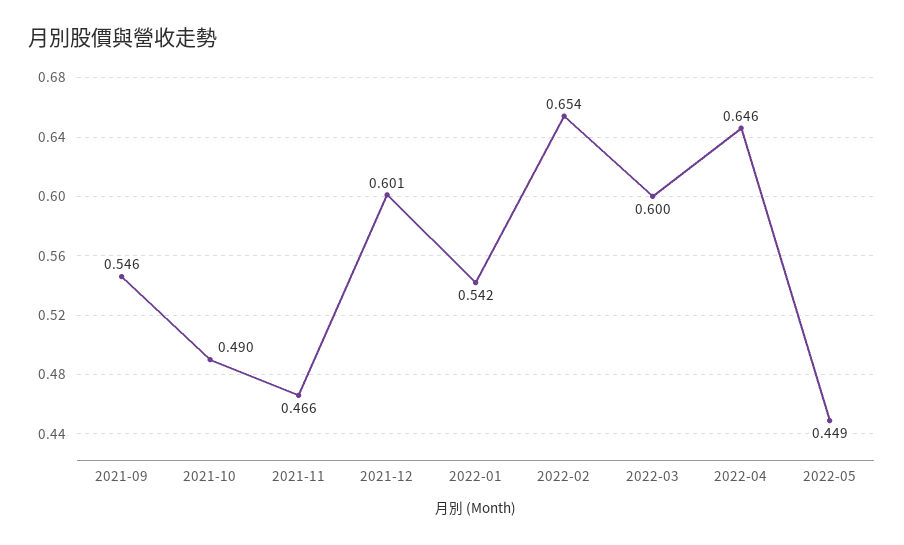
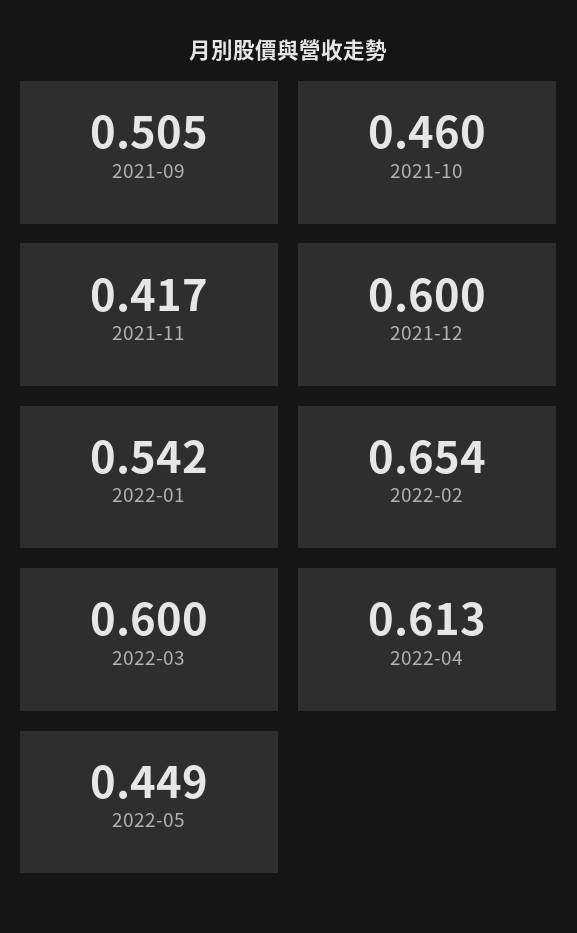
2021-09: 0.546 -> 0.505
2021-10: 0.49 -> 0.46
2021-11: 0.466 -> 0.417
2021-12: 0.601 -> 0.6
2022-04: 0.646 -> 0.613

